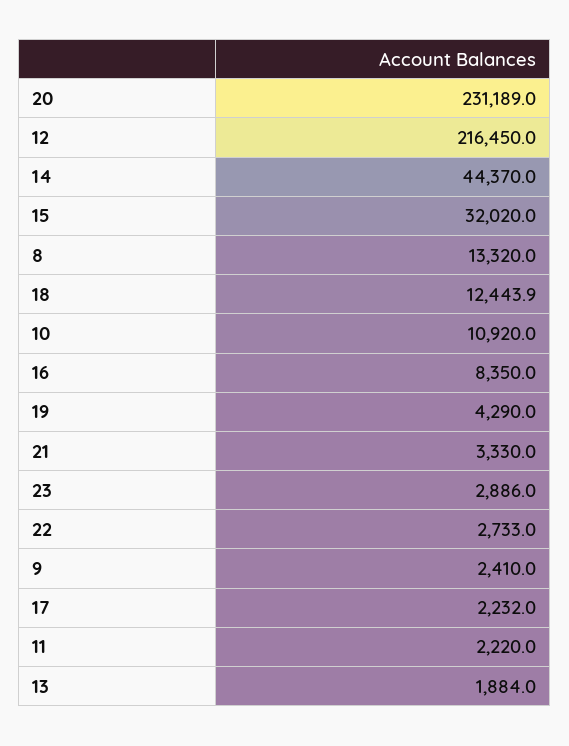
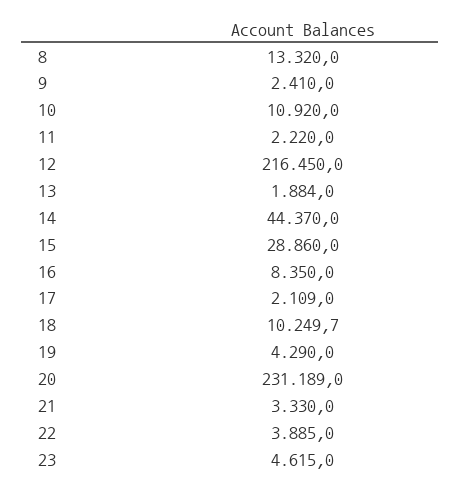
15: 32020 -> 28860
18: 12443.9 -> 10249.7
23: 2886 -> 4615
22: 2733 -> 3885
17: 2232 -> 2109

